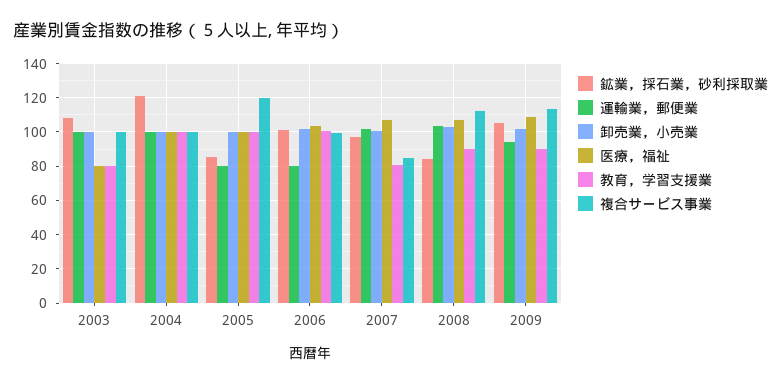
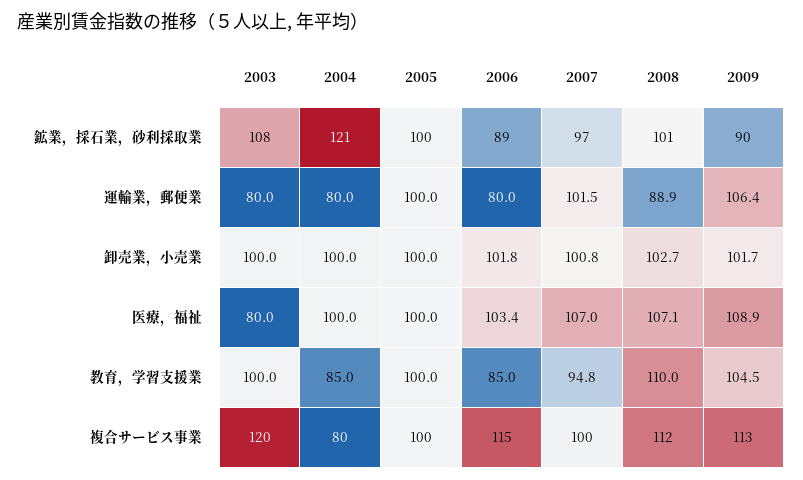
運輸業，郵便業, 2003: 100 -> 80
教育，学習支援業, 2003: 80 -> 100
複合サービス事業, 2003: 100 -> 120
運輸業，郵便業, 2004: 100 -> 80
教育，学習支援業, 2004: 100 -> 85
複合サービス事業, 2004: 100 -> 80
鉱業，採石業，砂利採取業, 2005: 85 -> 100
運輸業，郵便業, 2005: 80 -> 100
複合サービス事業, 2005: 120 -> 100
鉱業，採石業，砂利採取業, 2006: 100 -> 89
教育，学習支援業, 2006: 100 -> 85
複合サービス事業, 2006: 100 -> 115
教育，学習支援業, 2007: 80 -> 94.8
複合サービス事業, 2007: 85 -> 100
鉱業，採石業，砂利採取業, 2008: 85 -> 101
運輸業，郵便業, 2008: 105 -> 88.9
教育，学習支援業, 2008: 90 -> 110
鉱業，採石業，砂利採取業, 2009: 105 -> 90
運輸業，郵便業, 2009: 95 -> 106.4
教育，学習支援業, 2009: 90 -> 104.5

